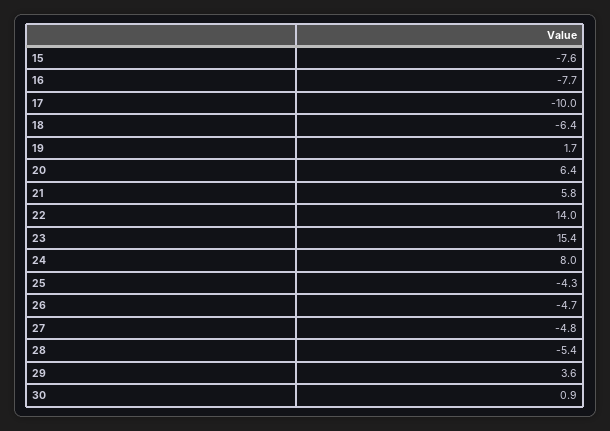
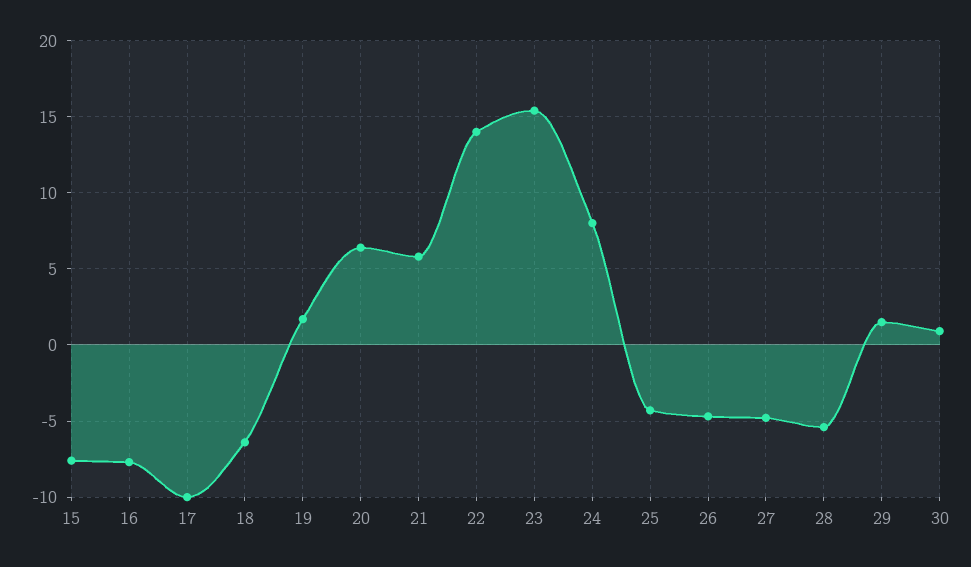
29: 3.6 -> 1.5

